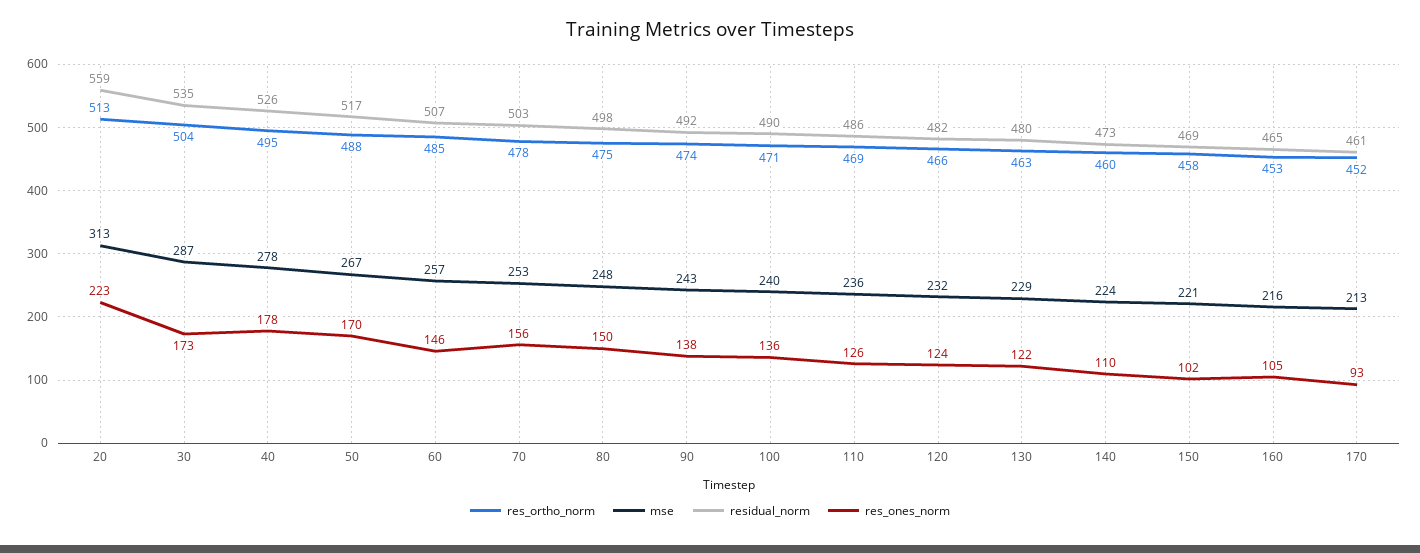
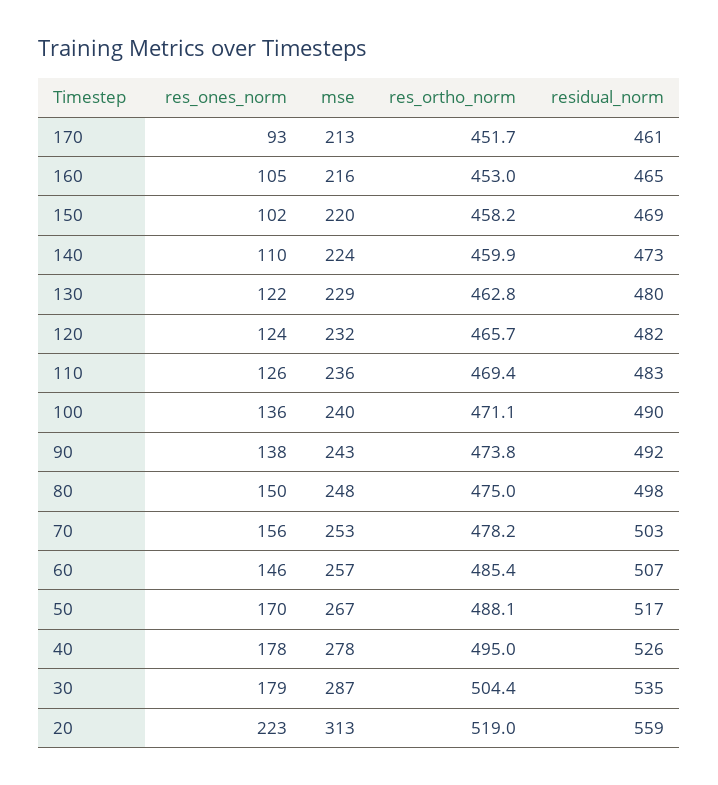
res_ortho_norm, 20: 513 -> 519
res_ones_norm, 30: 173 -> 179
residual_norm, 110: 486 -> 483
mse, 150: 221 -> 220

